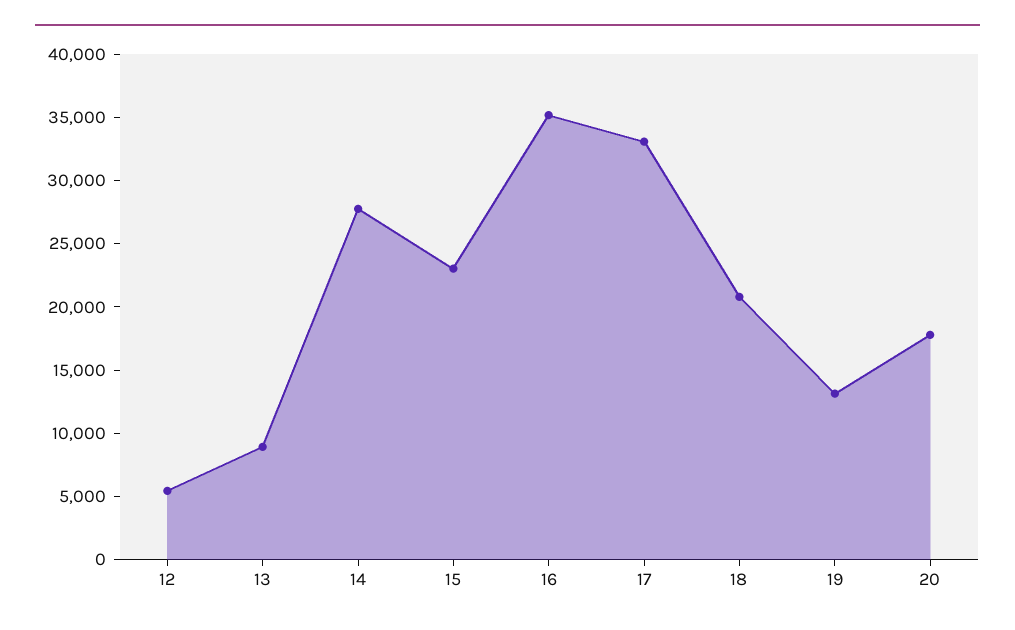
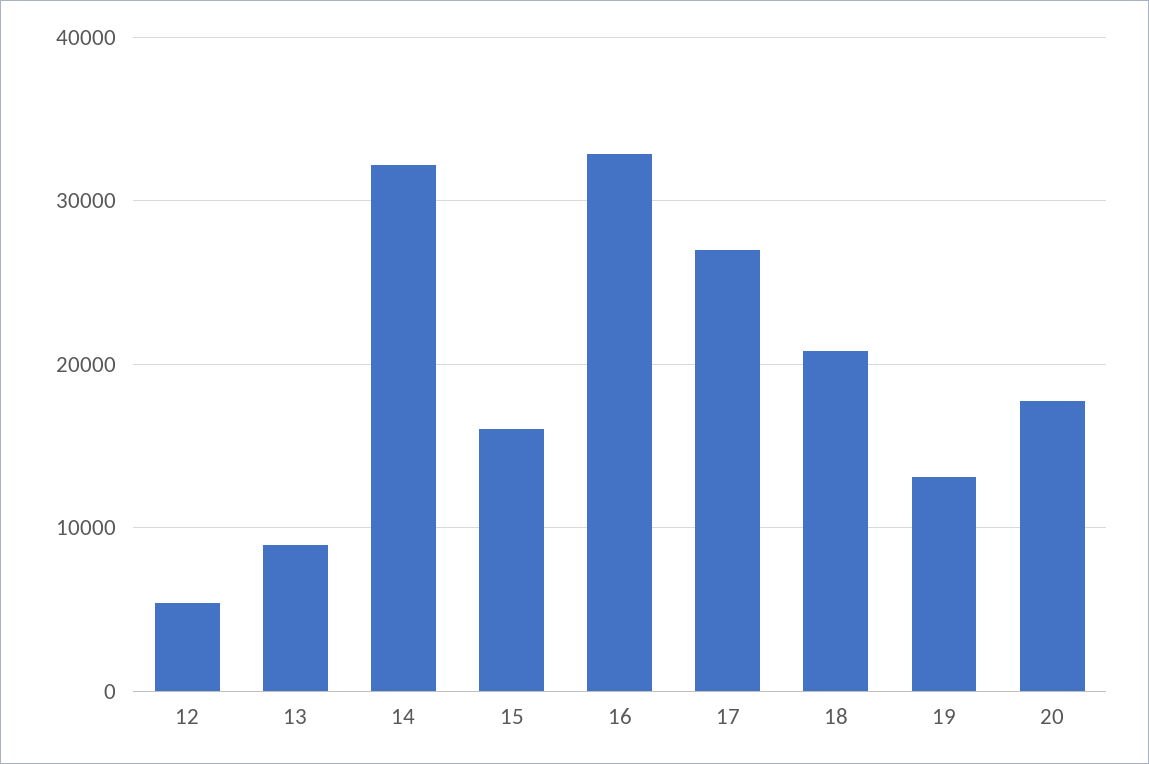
14: 28000 -> 32000
15: 23000 -> 16000
16: 35000 -> 33000
17: 33000 -> 27000

